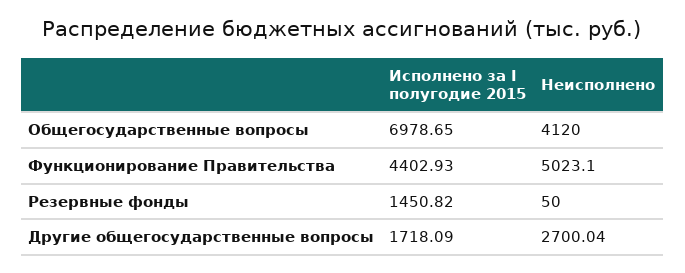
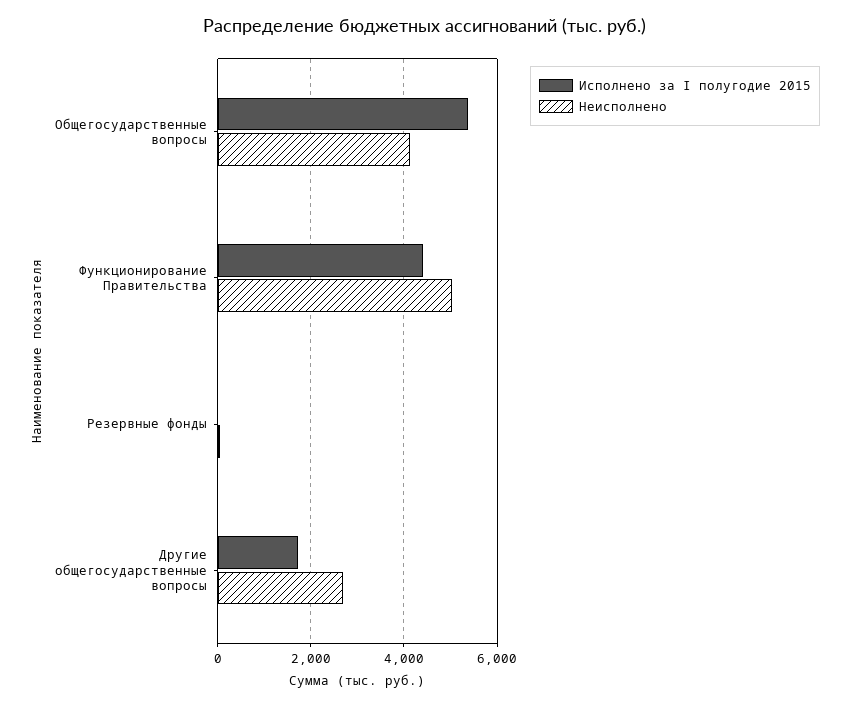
Исполнено за I полугодие 2015, Общегосударственные вопросы: 6978.65 -> 5400
Исполнено за I полугодие 2015, Резервные фонды: 1450.82 -> 0

